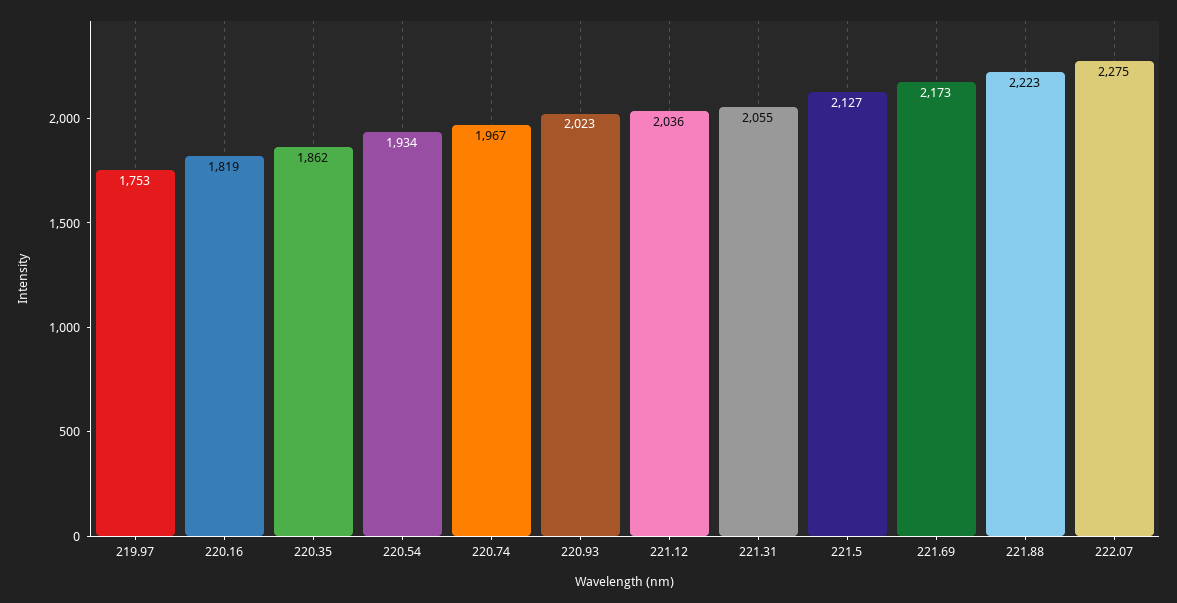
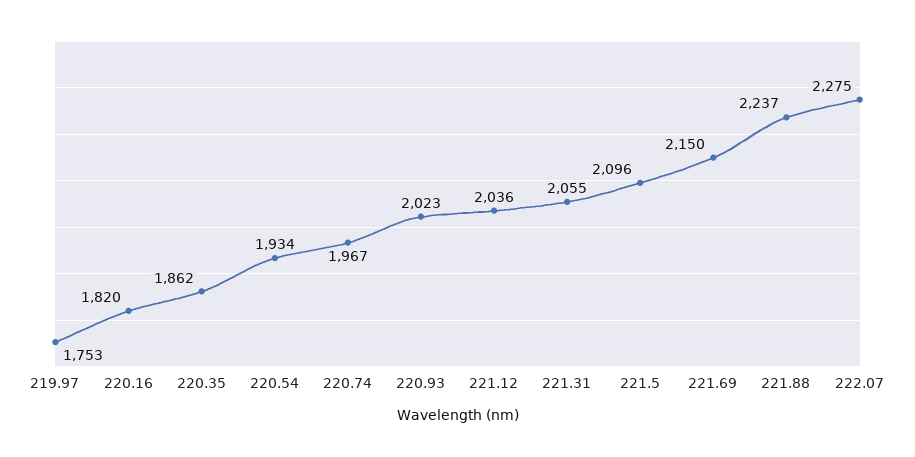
220.16: 1819 -> 1820
221.5: 2127 -> 2096
221.69: 2173 -> 2150
221.88: 2223 -> 2237

